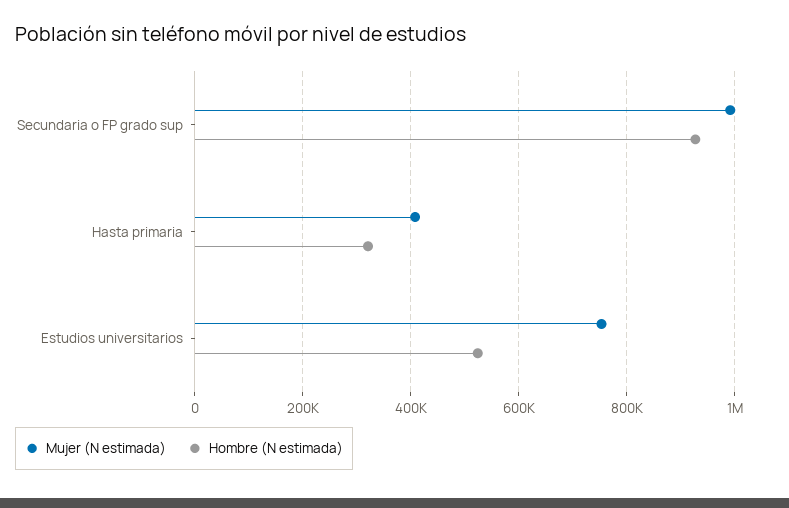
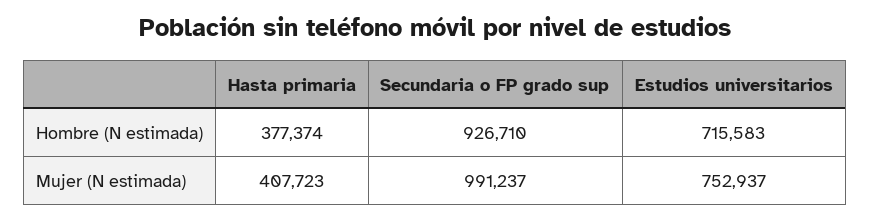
Hombre (N estimada), Hasta primaria: 320000 -> 377374
Hombre (N estimada), Estudios universitarios: 520000 -> 715583

